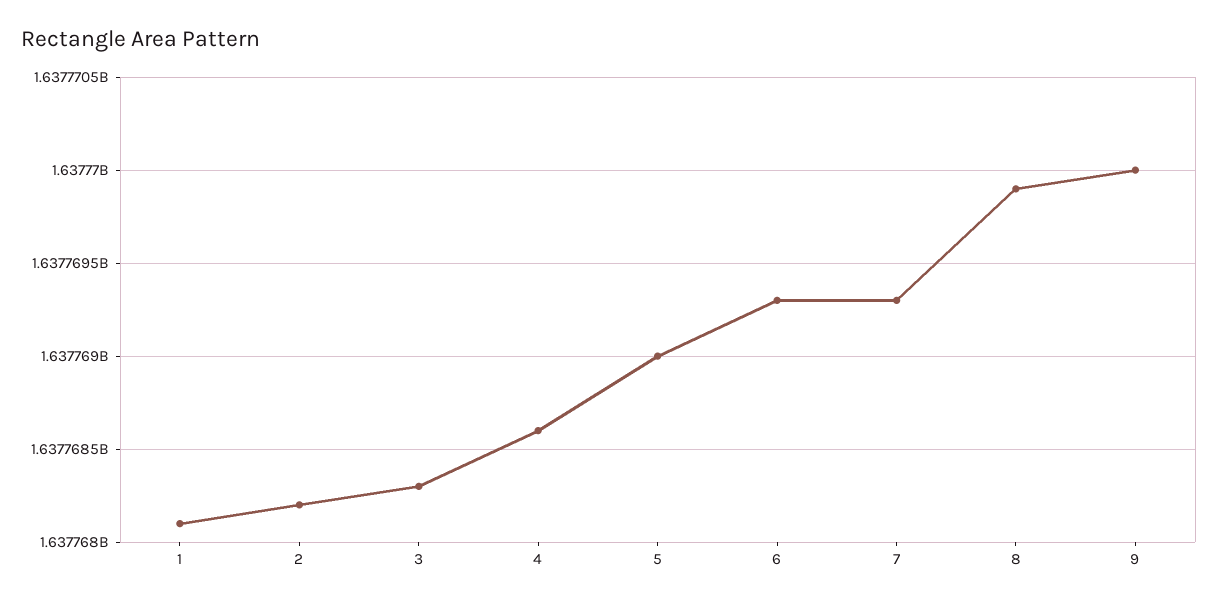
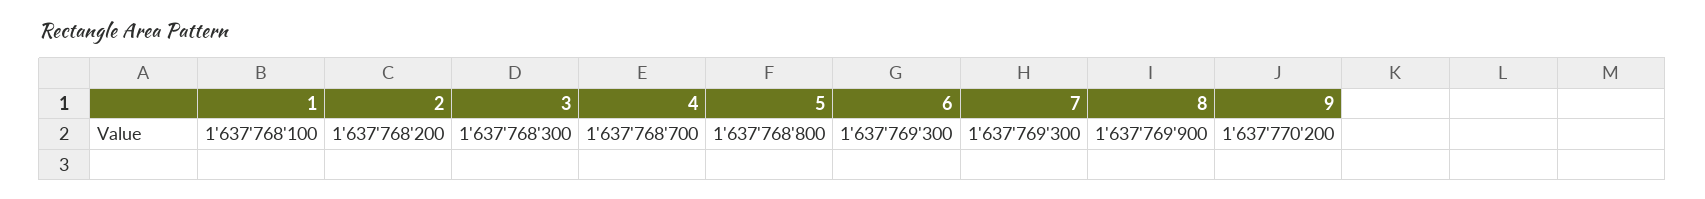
4: 1637768600 -> 1637768700
5: 1637769000 -> 1637768800
9: 1637770000 -> 1637770200

